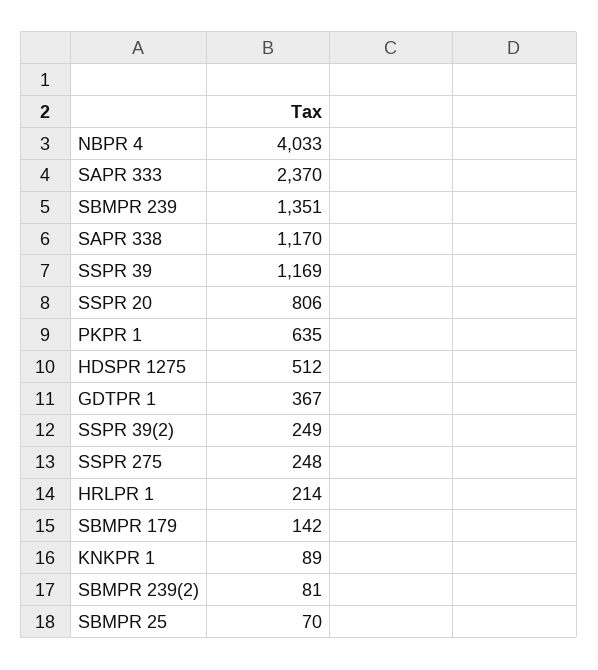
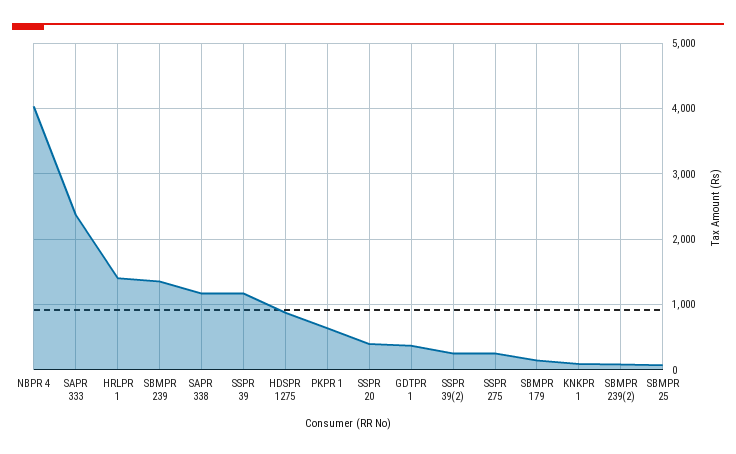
SSPR 20: 806 -> 400
HDSPR 1275: 512 -> 900
HRLPR 1: 214 -> 1400

